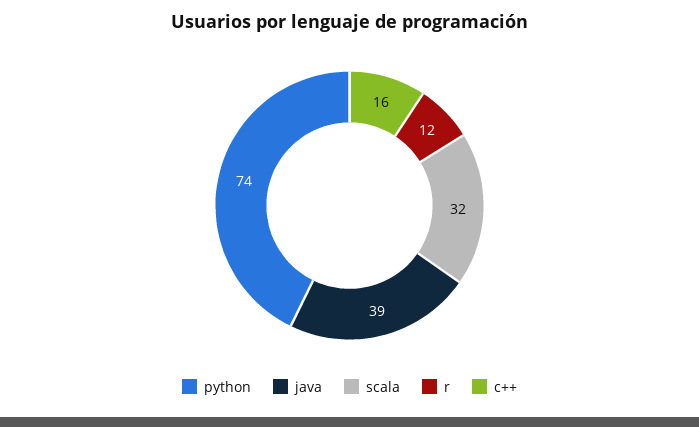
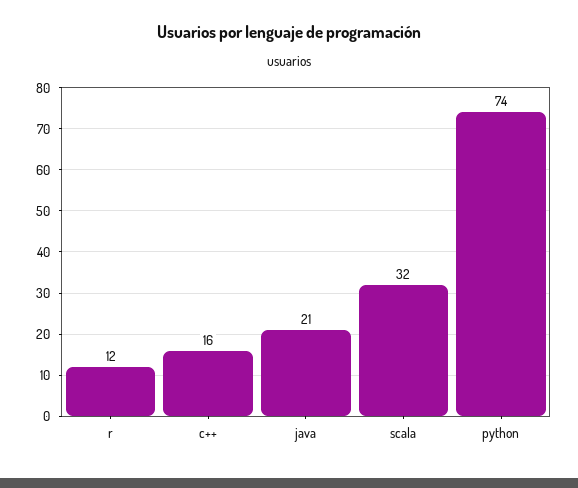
java: 39 -> 21

